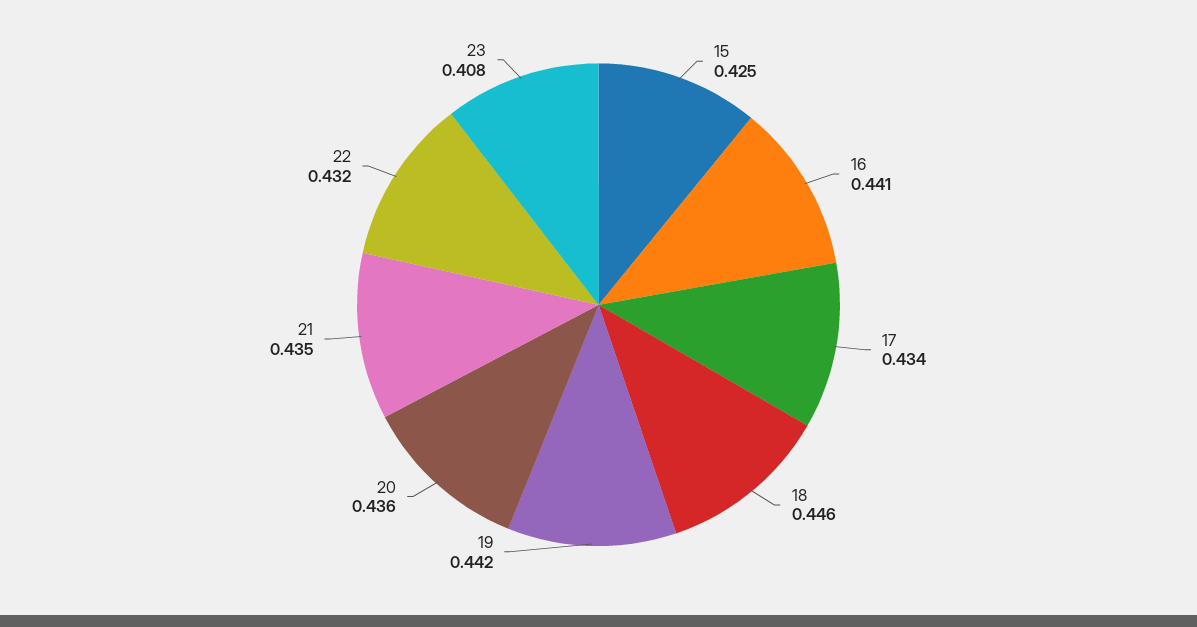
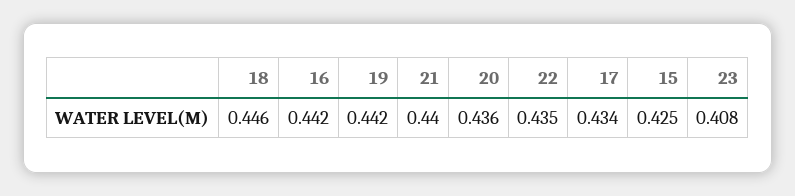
16: 0.441 -> 0.442
21: 0.435 -> 0.44
22: 0.432 -> 0.435

